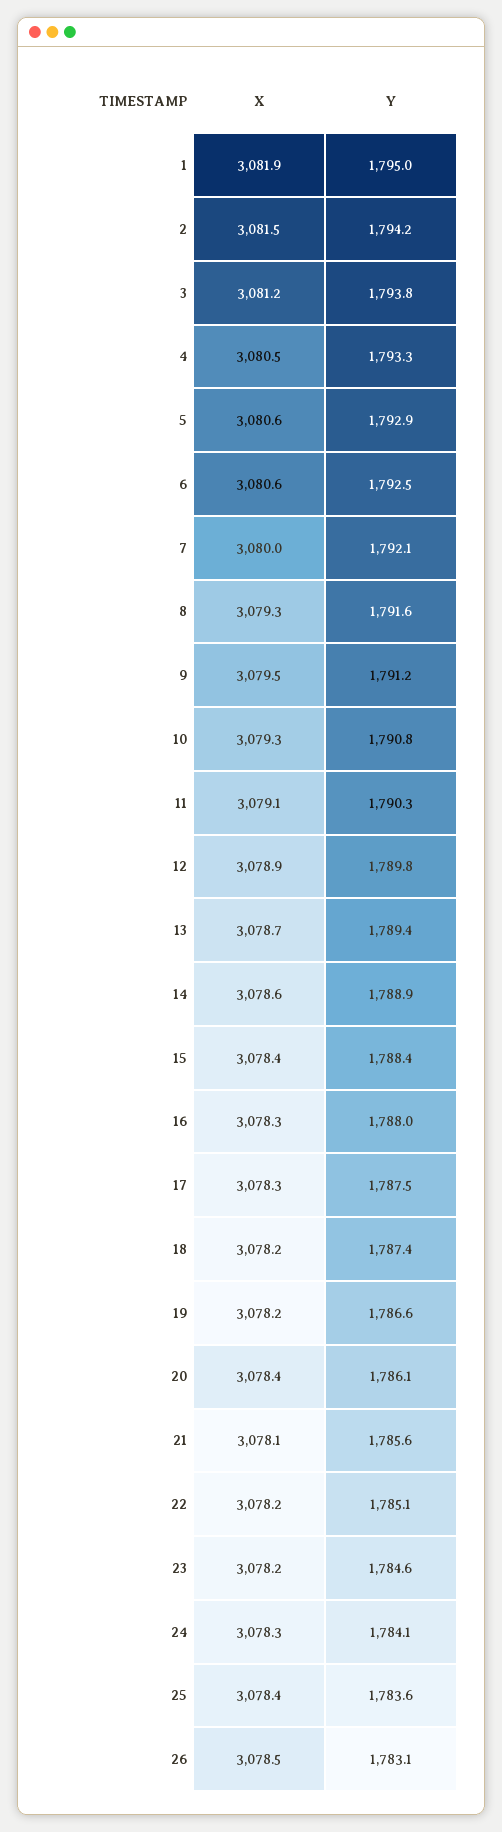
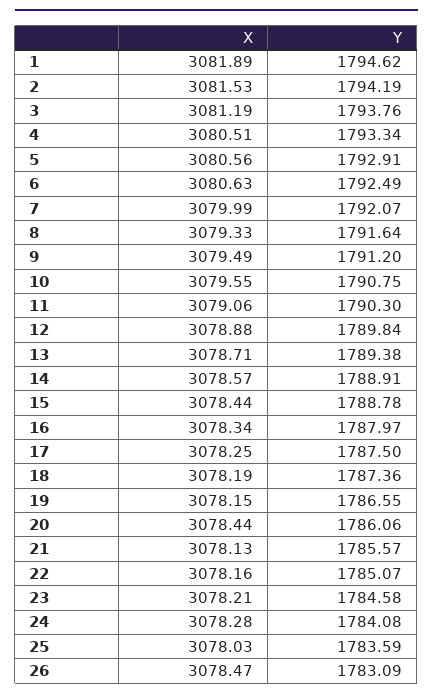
Y, 1: 1795 -> 1794.62
X, 10: 3079.3 -> 3079.55
Y, 15: 1788.4 -> 1788.78
X, 25: 3078.4 -> 3078.03

